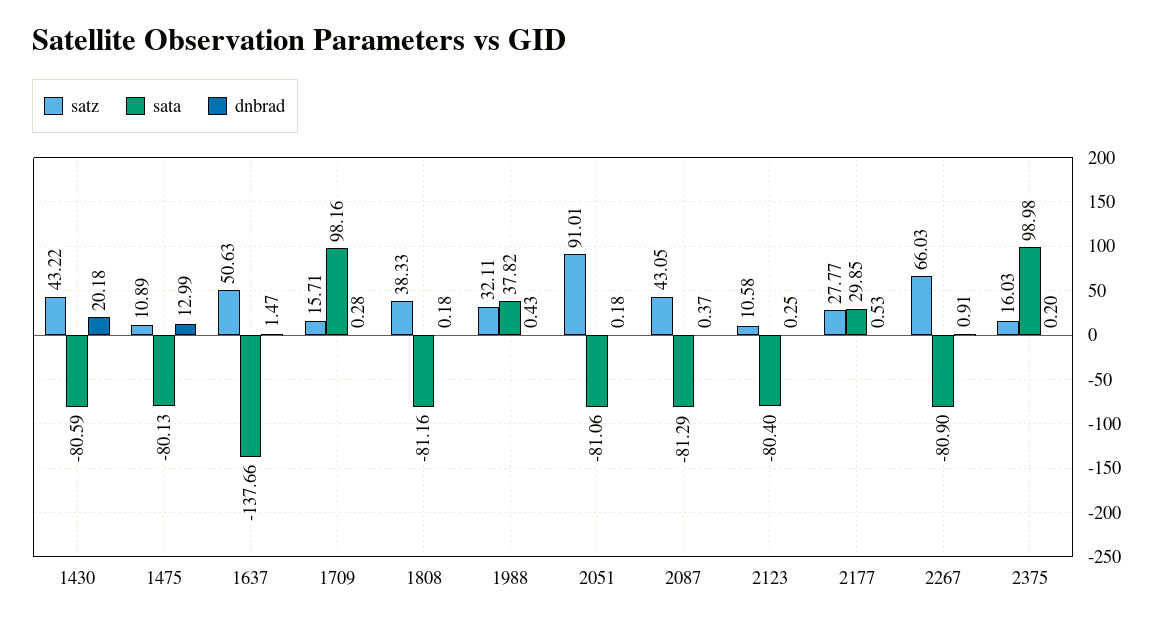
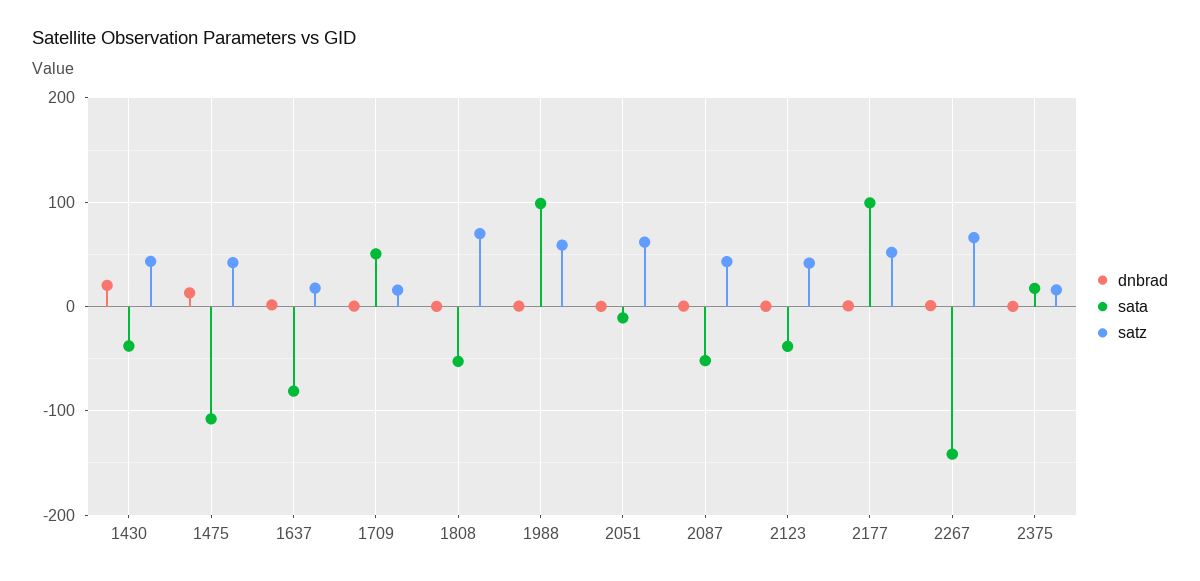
sata, 1430: -80.59 -> -40
satz, 1475: 10.89 -> 40
sata, 1475: -80.13 -> -110
satz, 1637: 50.63 -> 20
sata, 1637: -137.66 -> -80
sata, 1709: 98.16 -> 50
satz, 1808: 38.33 -> 70
sata, 1808: -81.16 -> -50
satz, 1988: 32.11 -> 60
sata, 1988: 37.82 -> 100
satz, 2051: 91.01 -> 60
sata, 2051: -81.06 -> -10
sata, 2087: -81.29 -> -50
satz, 2123: 10.58 -> 40
sata, 2123: -80.4 -> -40
satz, 2177: 27.77 -> 50
sata, 2177: 29.85 -> 100
sata, 2267: -80.9 -> -140
sata, 2375: 98.98 -> 20

